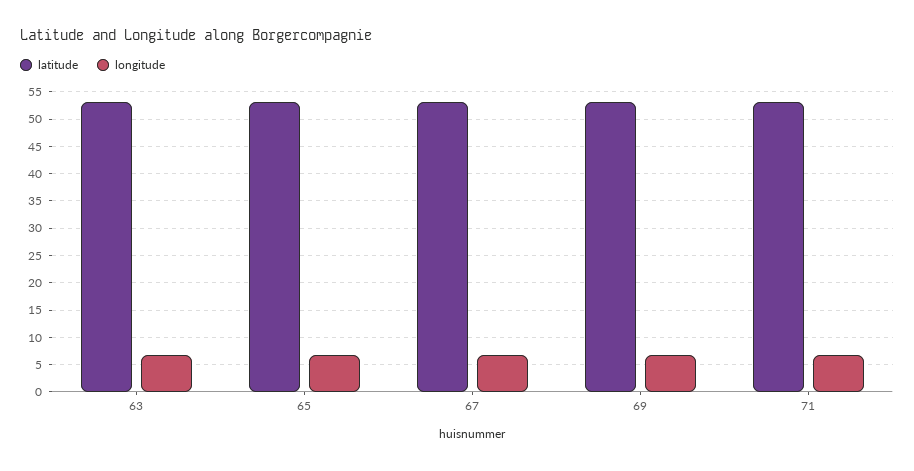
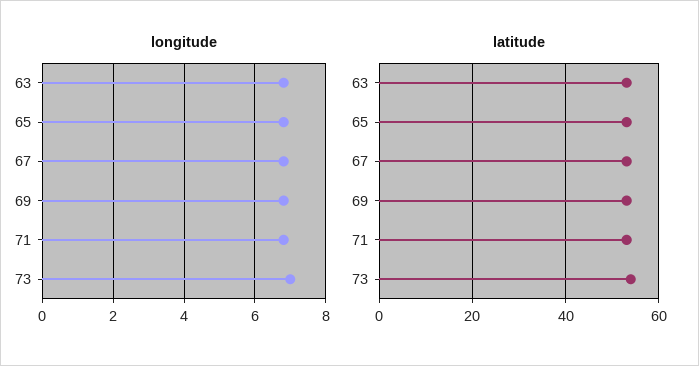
longitude, 73: none -> 7
latitude, 73: none -> 54

